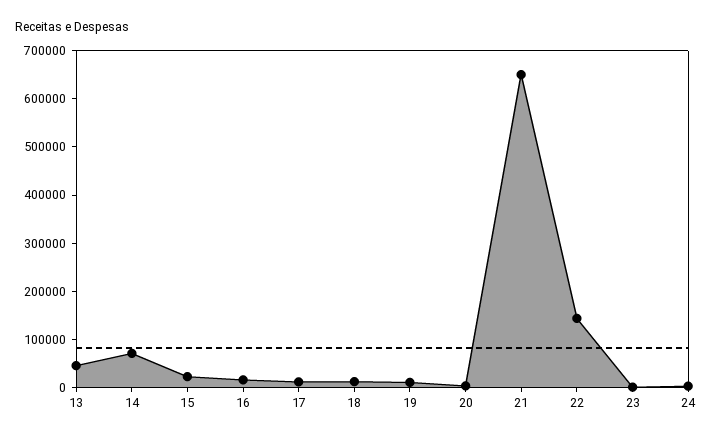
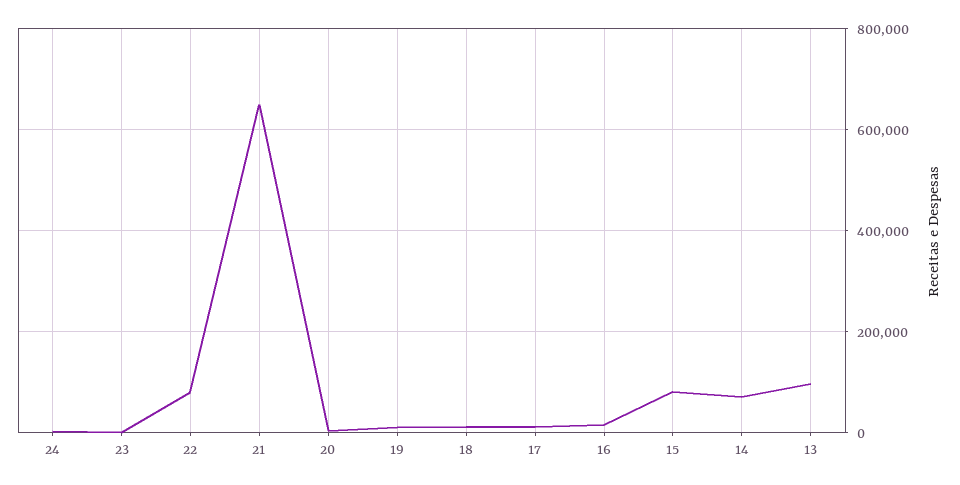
13: 40000 -> 100000
15: 20000 -> 80000
22: 140000 -> 80000

